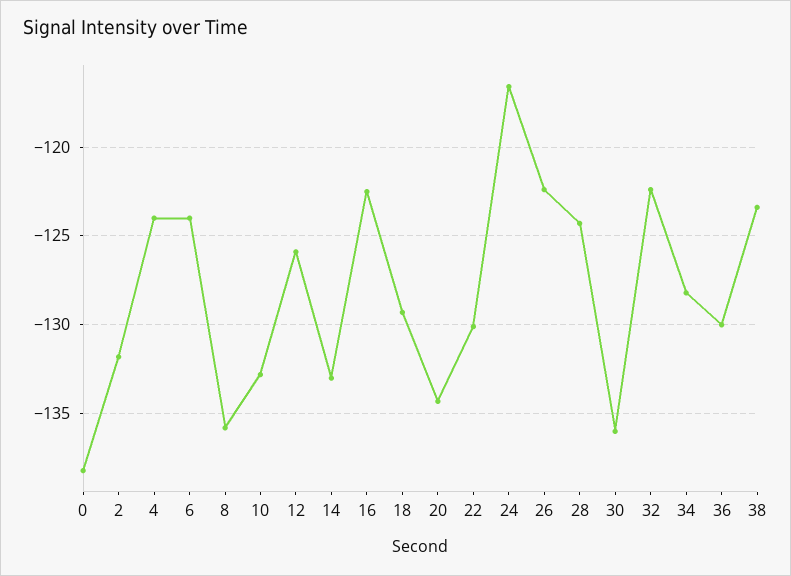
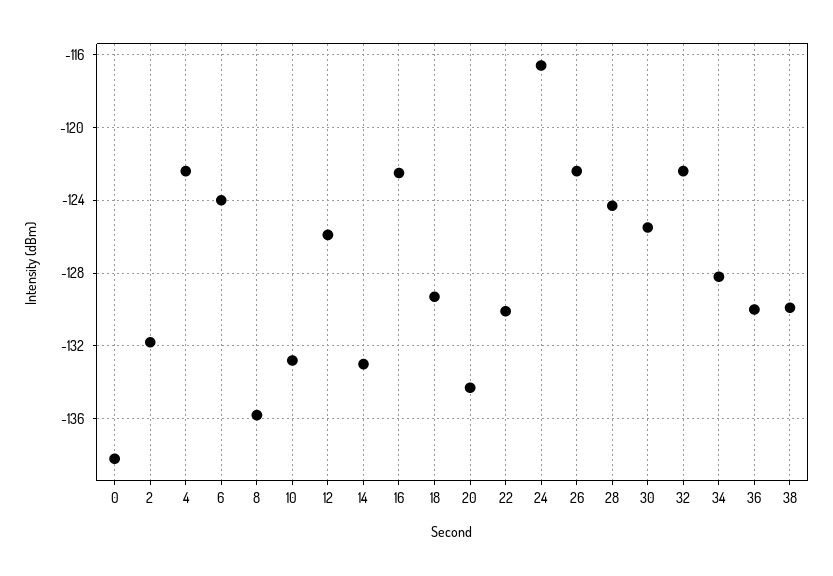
4: -124 -> -122.5
30: -136 -> -125.5
38: -123.5 -> -130

